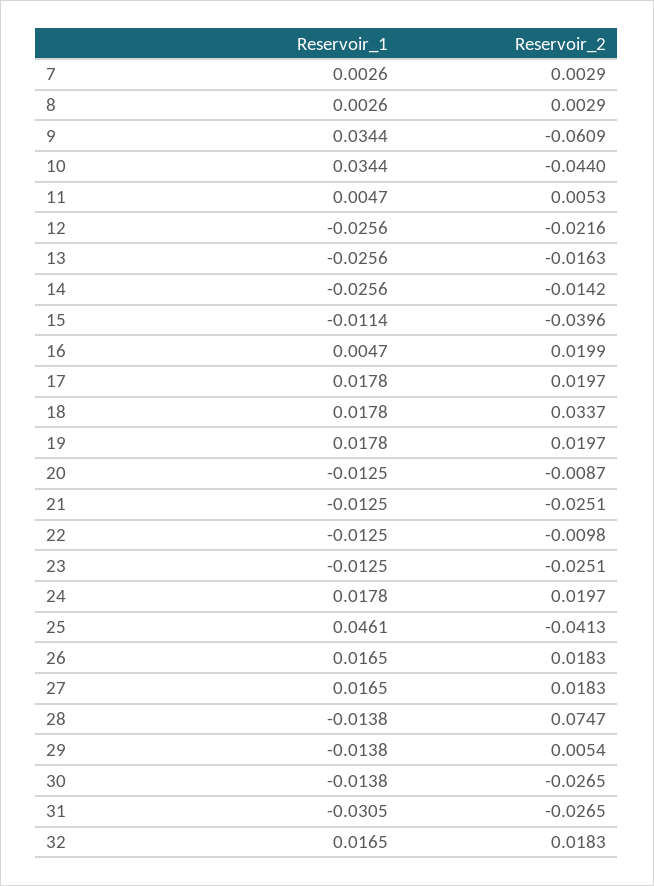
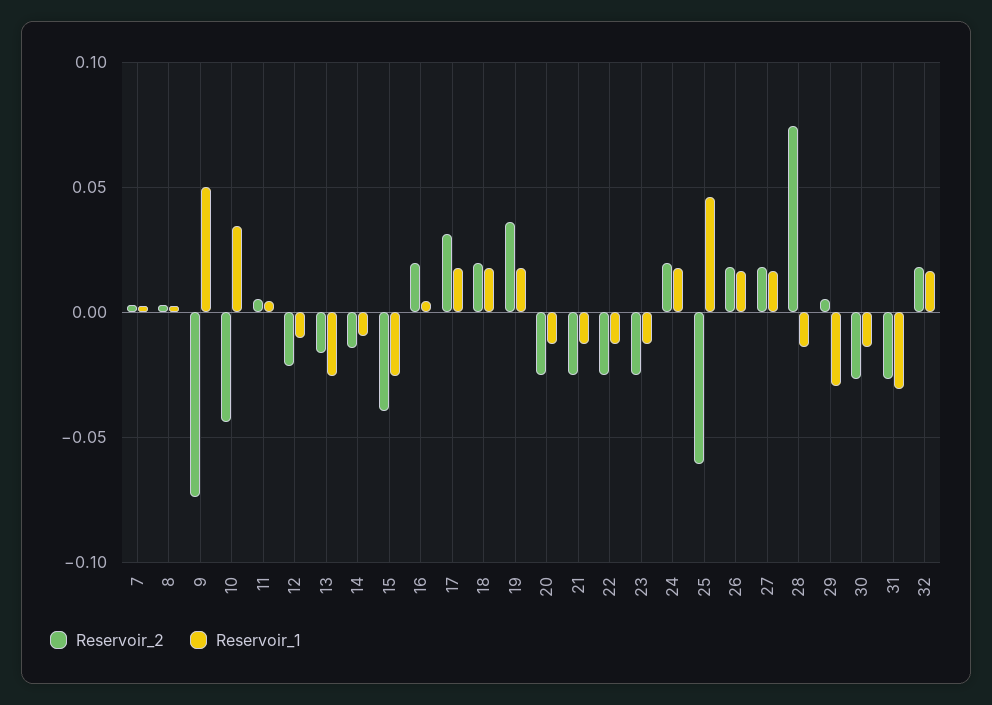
Reservoir_1, 9: 0.0344 -> 0.05
Reservoir_2, 9: -0.0609 -> -0.075
Reservoir_1, 12: -0.0256 -> -0.01
Reservoir_1, 14: -0.0256 -> -0.01
Reservoir_1, 15: -0.0114 -> -0.025
Reservoir_2, 17: 0.0197 -> 0.03
Reservoir_2, 18: 0.0337 -> 0.02
Reservoir_2, 19: 0.0197 -> 0.035
Reservoir_2, 20: -0.0087 -> -0.025
Reservoir_2, 22: -0.0098 -> -0.025
Reservoir_2, 25: -0.0413 -> -0.06
Reservoir_1, 29: -0.0138 -> -0.03

